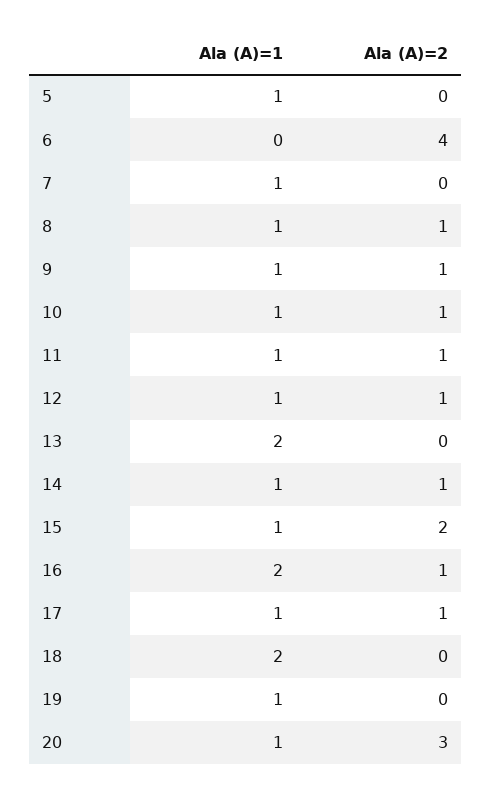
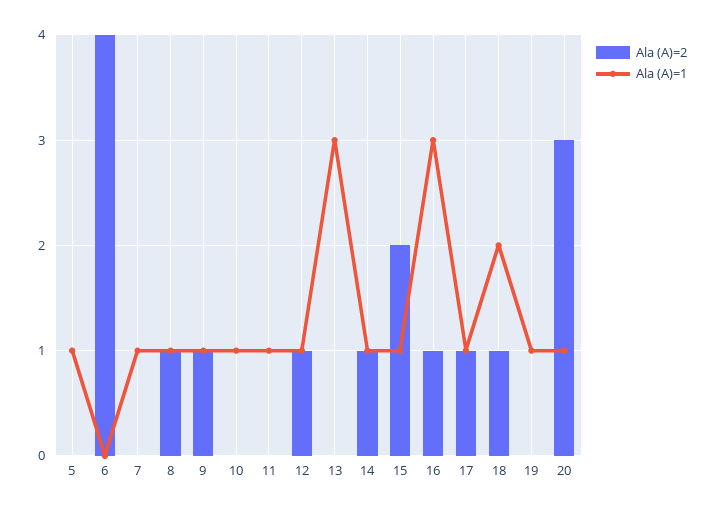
Ala (A)=2, 10: 1 -> 0
Ala (A)=2, 11: 1 -> 0
Ala (A)=1, 13: 2 -> 3
Ala (A)=1, 16: 2 -> 3
Ala (A)=2, 18: 0 -> 1

